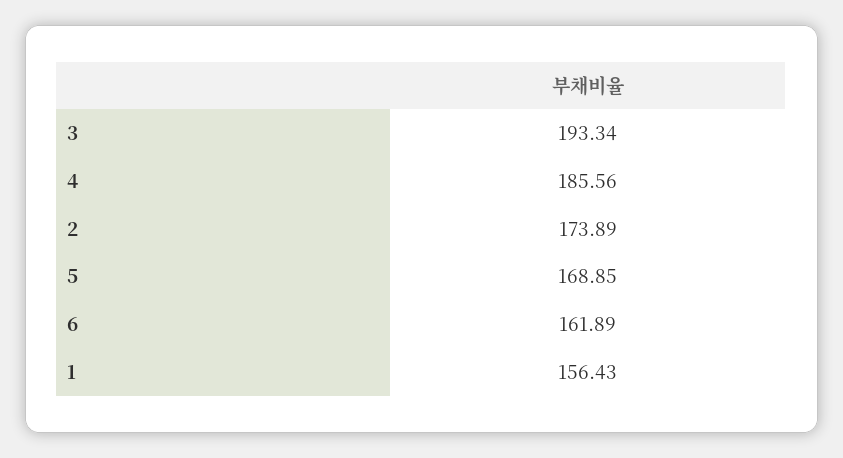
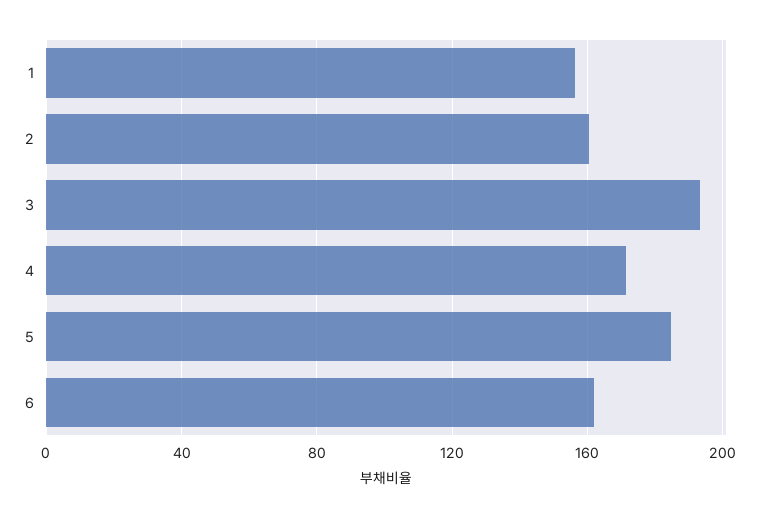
4: 185.56 -> 170
2: 173.89 -> 160
5: 168.85 -> 185

